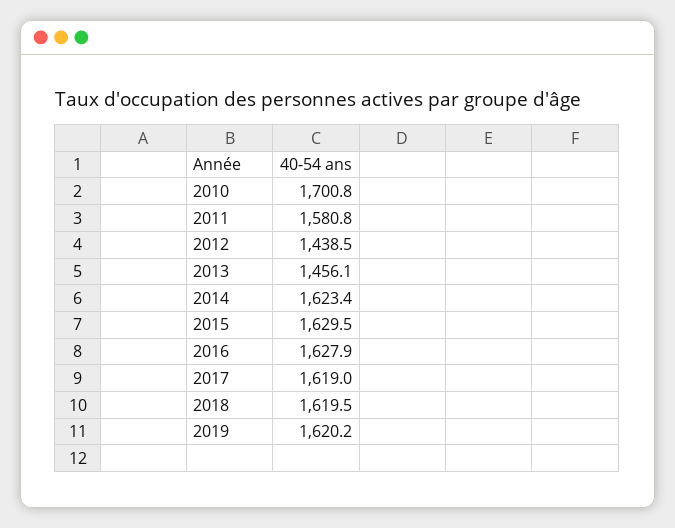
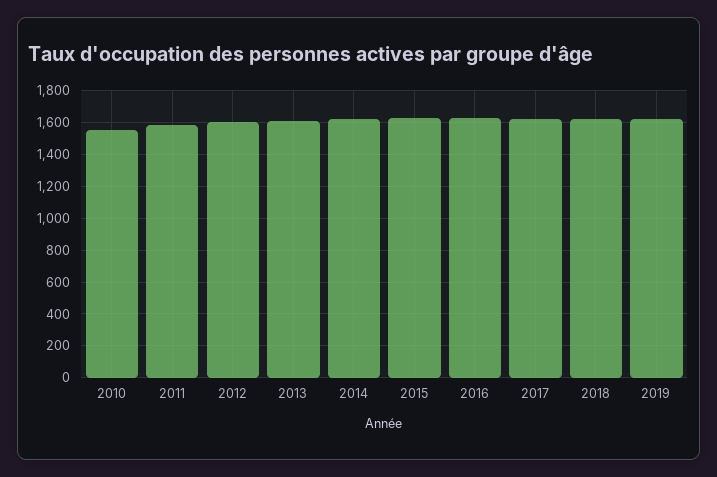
2010: 1700.8 -> 1550
2012: 1438.5 -> 1600
2013: 1456.1 -> 1600

